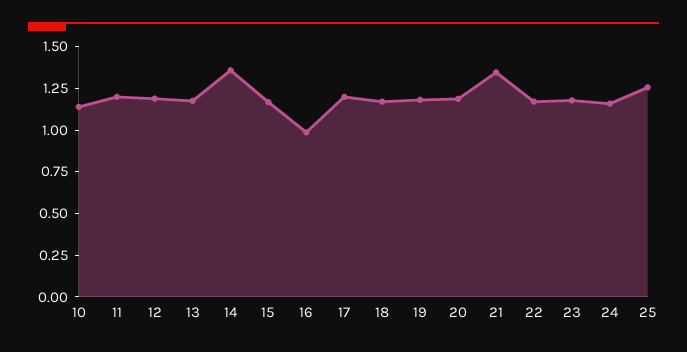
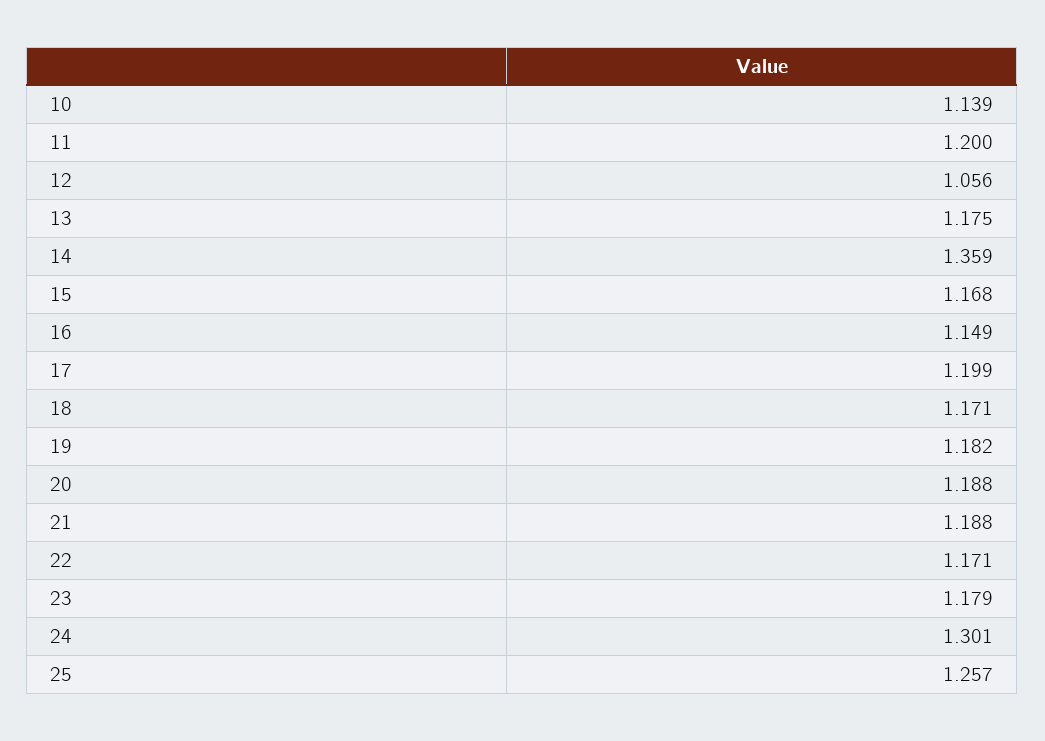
12: 1.2 -> 1.056
16: 1 -> 1.149
21: 1.35 -> 1.188
24: 1.15 -> 1.301

